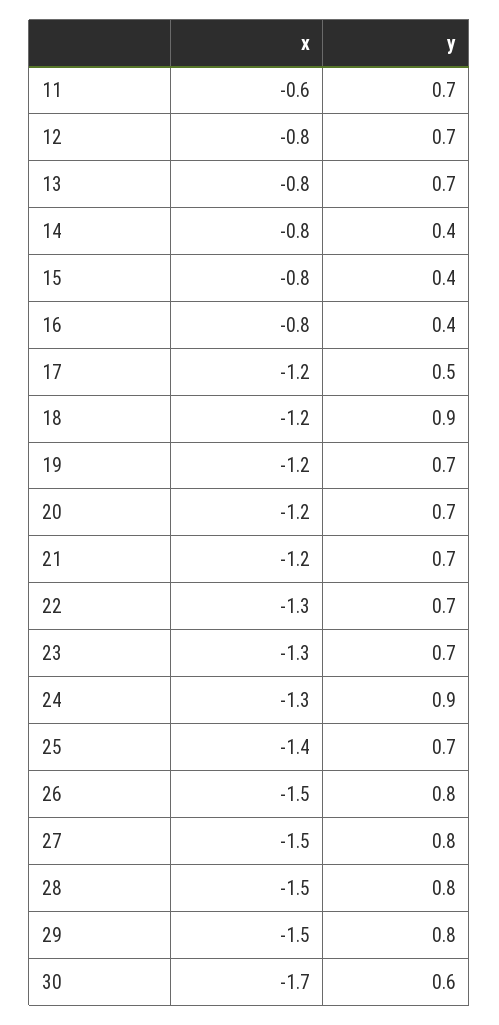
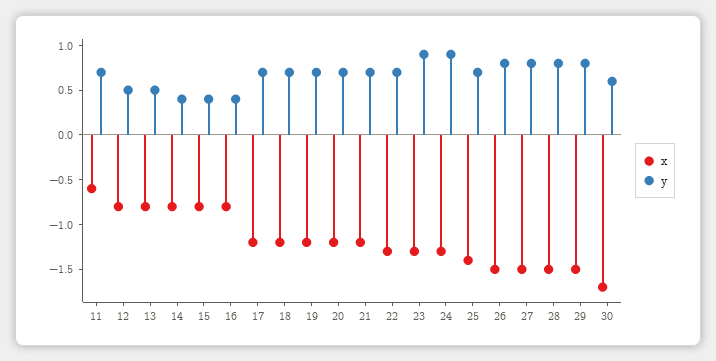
y, 12: 0.7 -> 0.5
y, 13: 0.7 -> 0.5
y, 17: 0.5 -> 0.7
y, 18: 0.9 -> 0.7
y, 23: 0.7 -> 0.9

